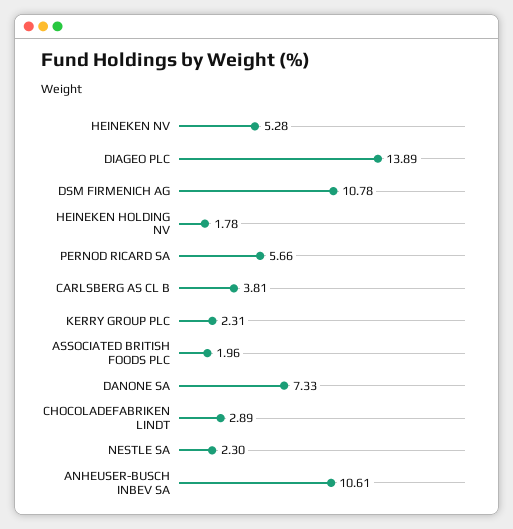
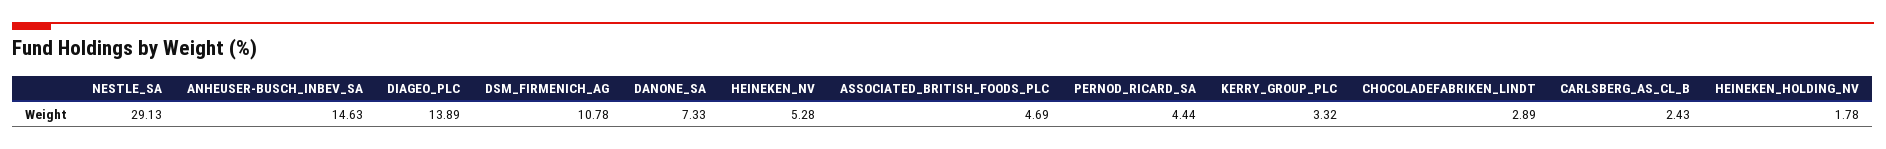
PERNOD RICARD SA: 5.66 -> 4.44
CARLSBERG AS CL B: 3.81 -> 2.43
KERRY GROUP PLC: 2.31 -> 3.32
ASSOCIATED BRITISH FOODS PLC: 1.96 -> 4.69
NESTLE SA: 2.3 -> 29.13
ANHEUSER-BUSCH INBEV SA: 10.61 -> 14.63

